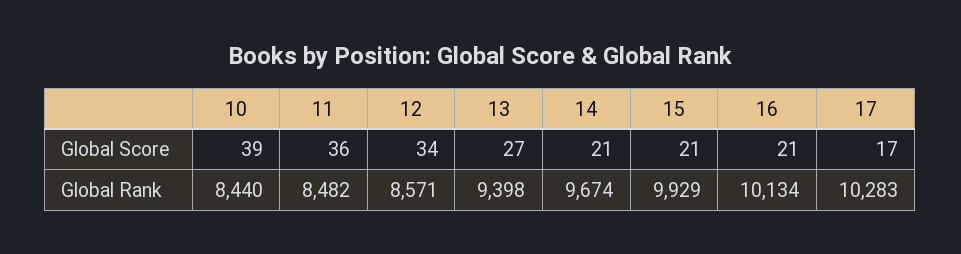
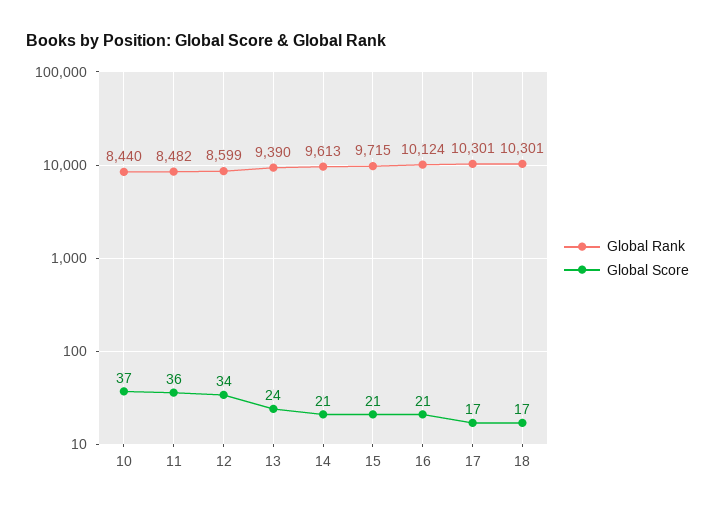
Global Score, 10: 39 -> 37
Global Score, 13: 27 -> 24
Global Rank, 12: 8571 -> 8599
Global Rank, 13: 9398 -> 9390
Global Rank, 14: 9674 -> 9613
Global Rank, 15: 9929 -> 9715
Global Rank, 16: 10134 -> 10124
Global Rank, 17: 10283 -> 10301
Global Rank, 18: none -> 10301
Global Score, 18: none -> 17

